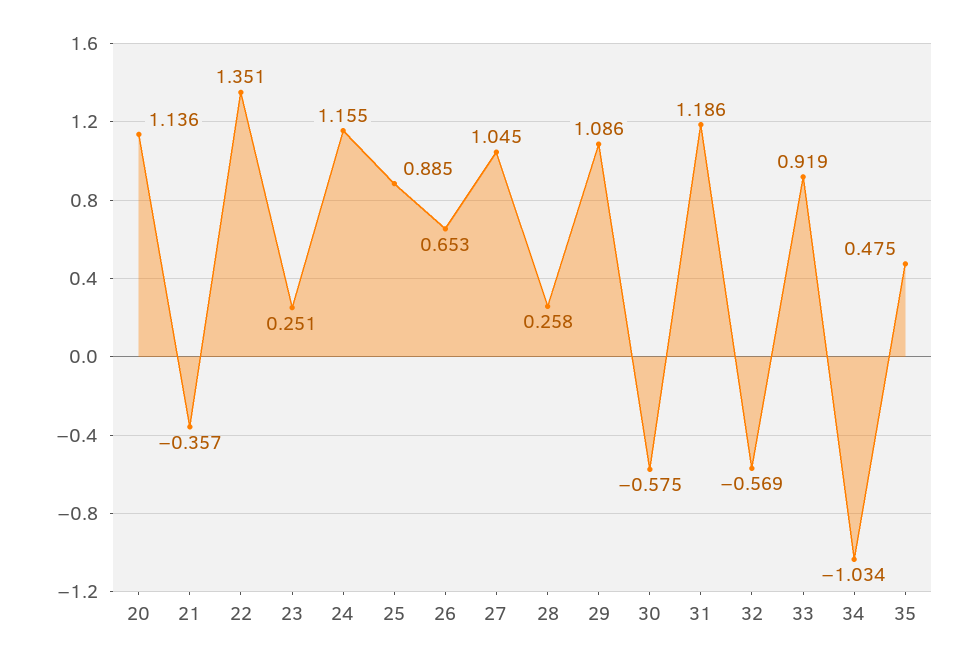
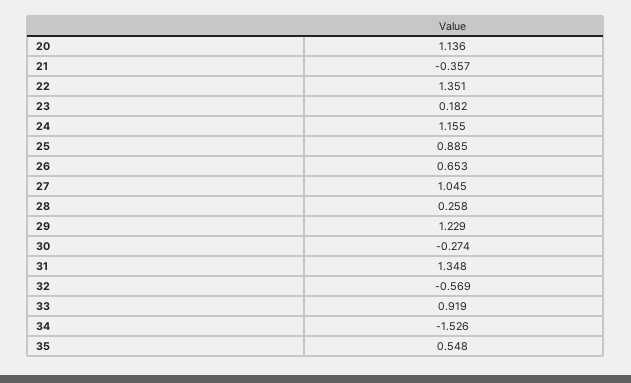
23: 0.251 -> 0.182
29: 1.086 -> 1.229
30: -0.575 -> -0.274
31: 1.186 -> 1.348
34: -1.034 -> -1.526
35: 0.475 -> 0.548

